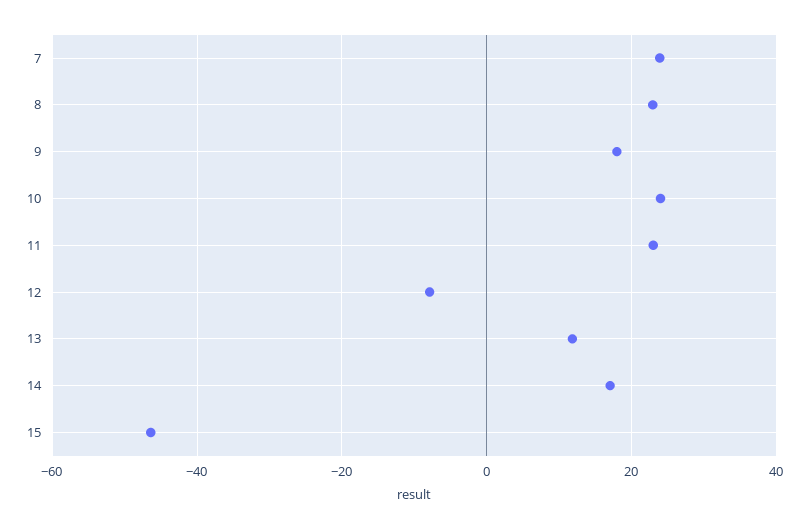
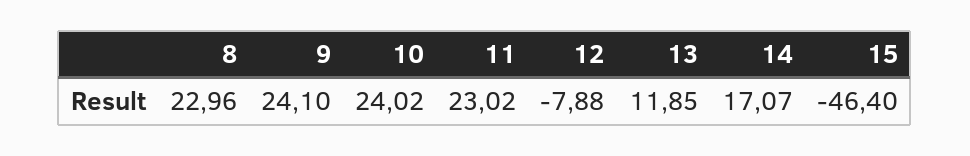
7: 24 -> none
9: 18 -> 24.1

